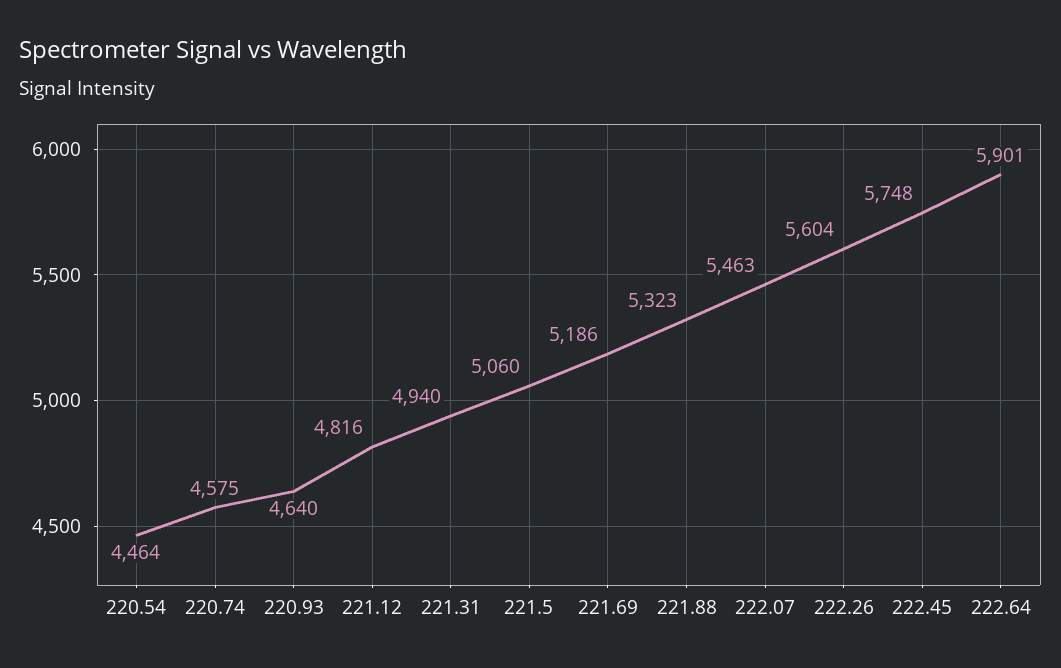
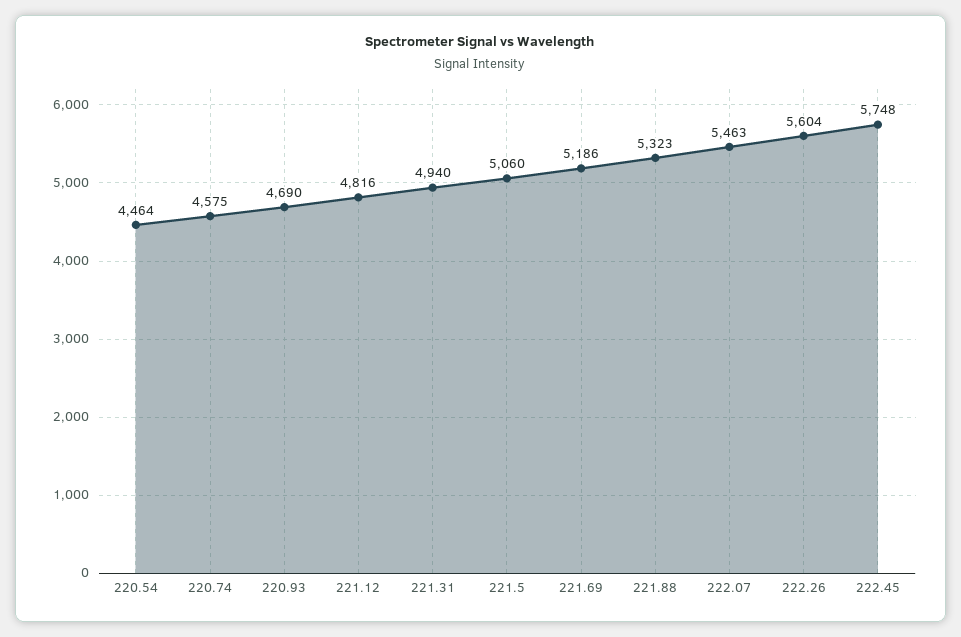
220.93: 4640 -> 4690
222.64: 5901 -> none

